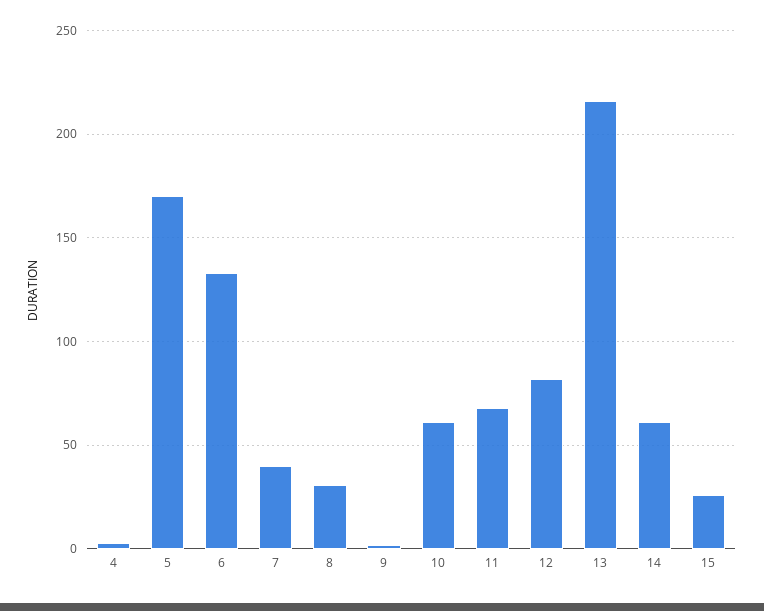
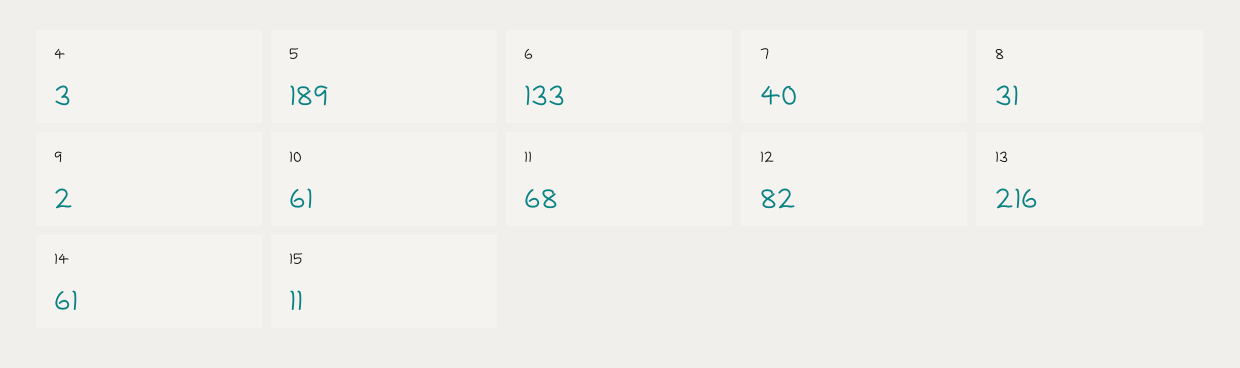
5: 170 -> 189
15: 25 -> 11

